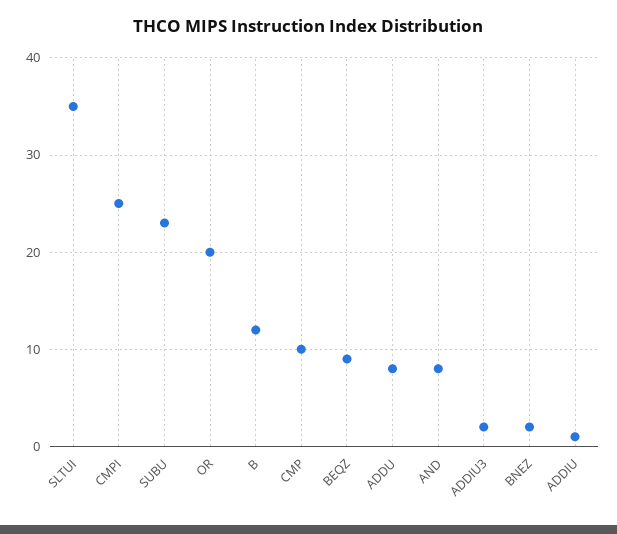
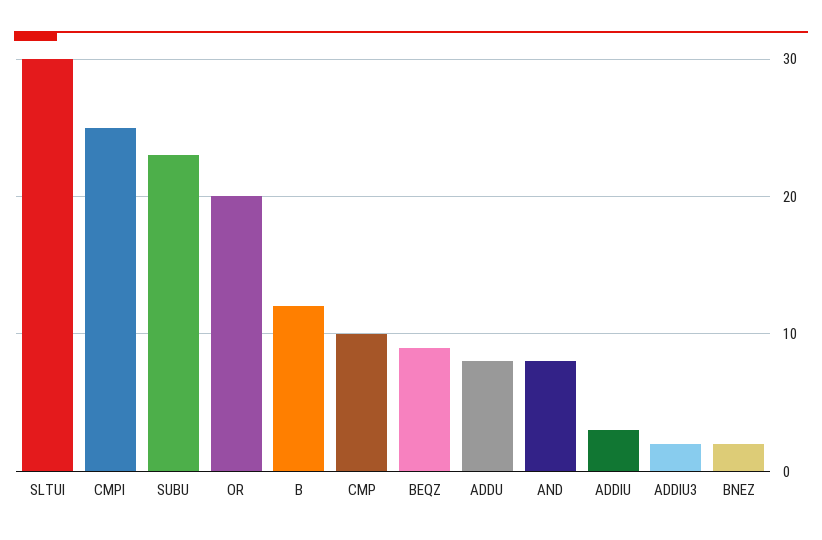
SLTUI: 35 -> 30
ADDIU: 1 -> 3

